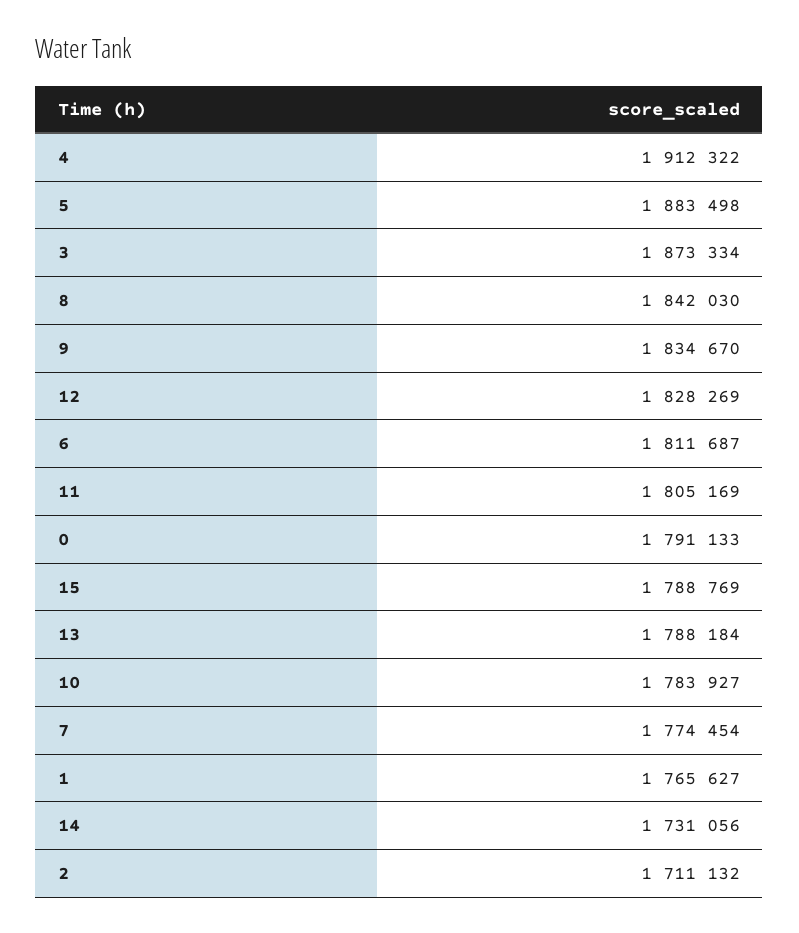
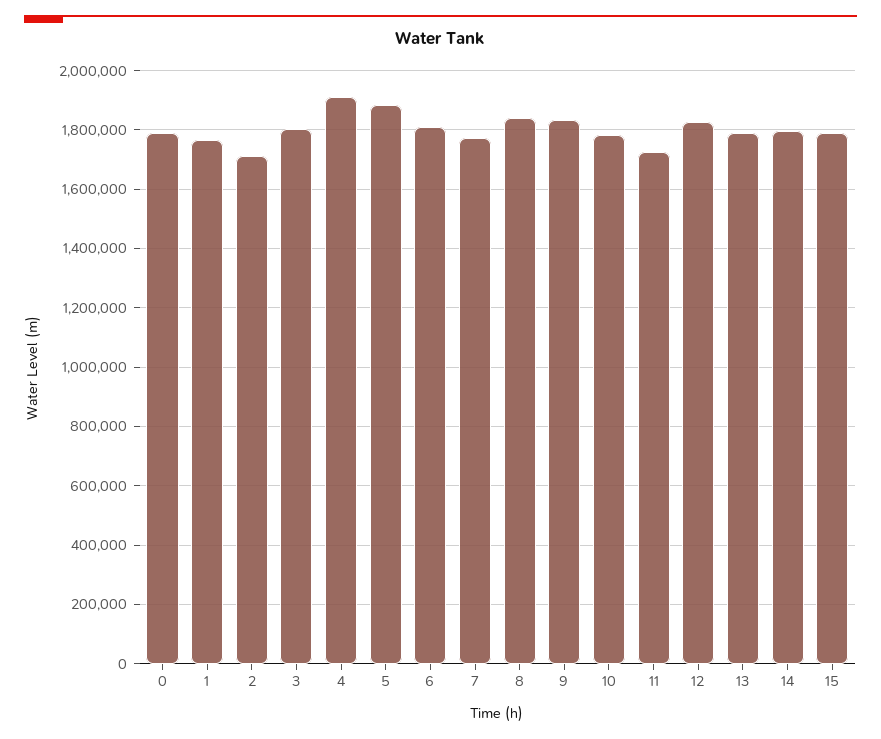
3: 1873334 -> 1800000
11: 1805169 -> 1725000
14: 1731056 -> 1800000

